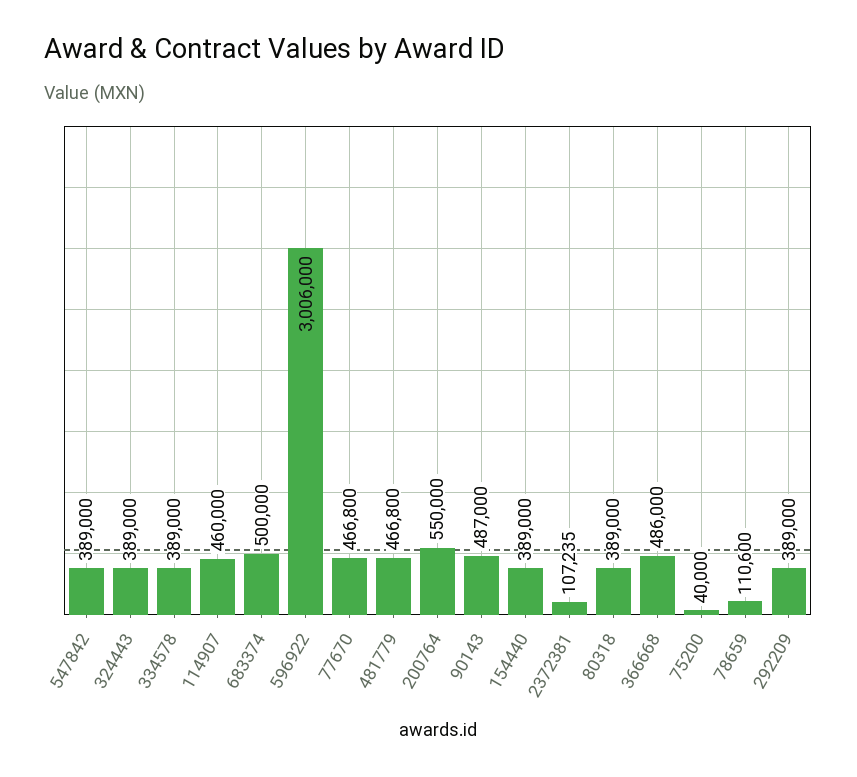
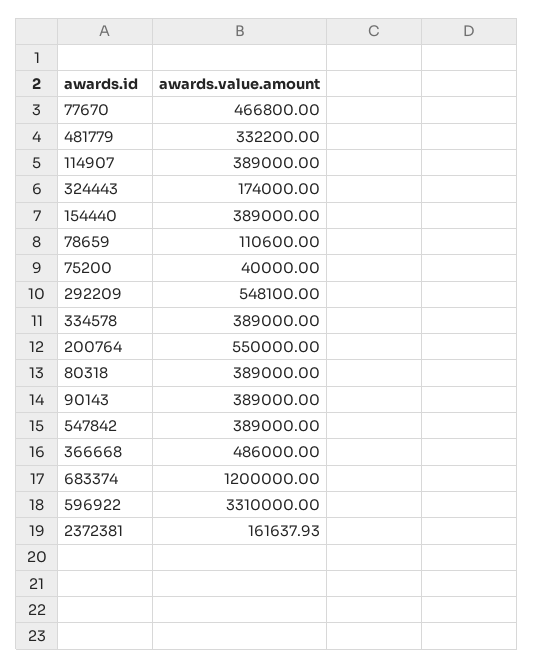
324443: 389000 -> 174000
114907: 460000 -> 389000
683374: 500000 -> 1200000
596922: 3006000 -> 3310000
481779: 466800 -> 332200
90143: 487000 -> 389000
2372381: 107235 -> 161637.93
292209: 389000 -> 548100

